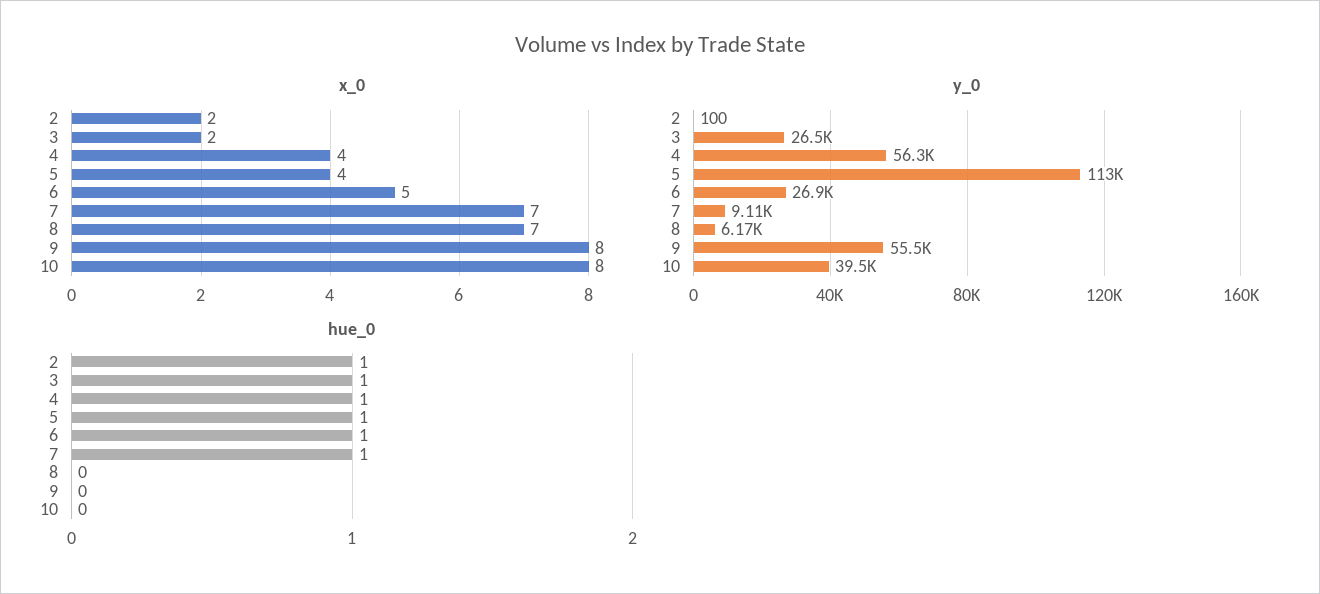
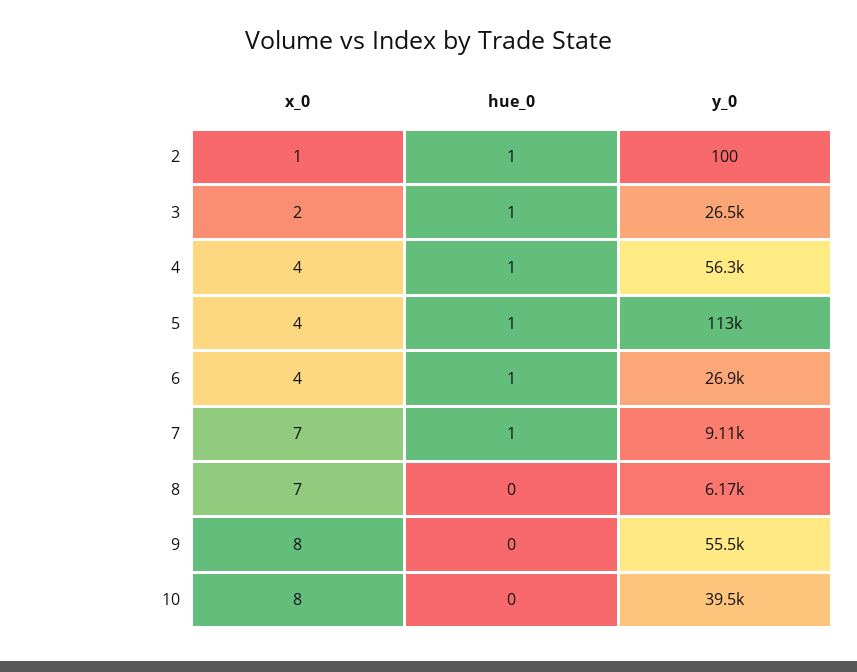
x_0, 2: 2 -> 1
x_0, 6: 5 -> 4

